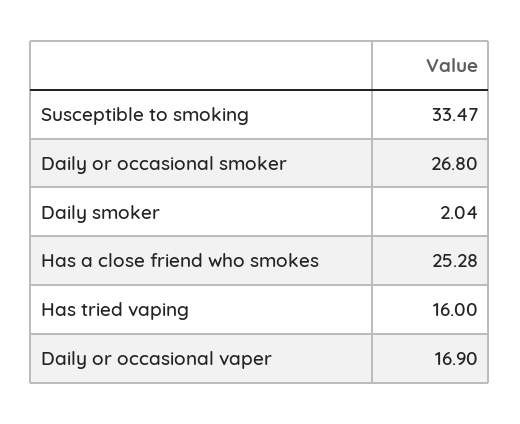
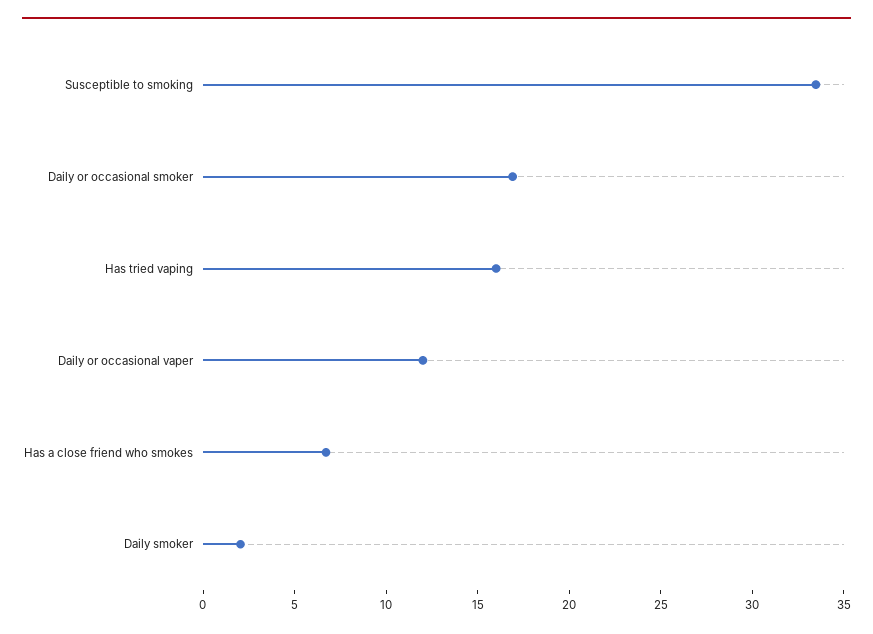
Daily or occasional smoker: 26.8 -> 17
Has a close friend who smokes: 25.28 -> 7
Daily or occasional vaper: 16.9 -> 12

